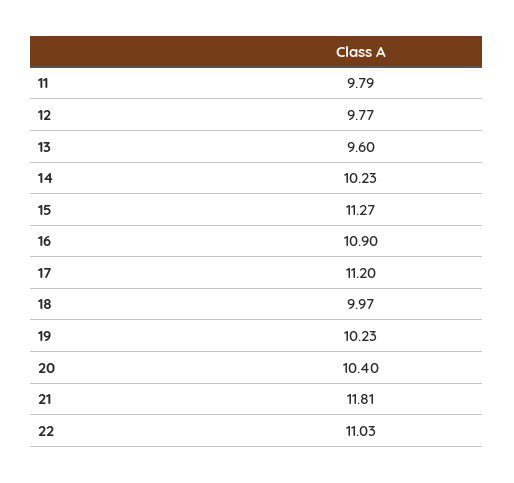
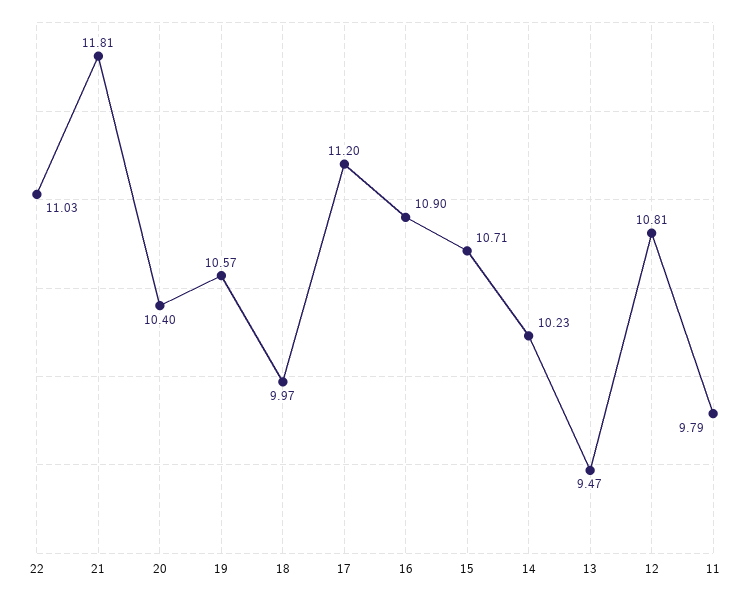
12: 9.77 -> 10.81
13: 9.6 -> 9.47
15: 11.27 -> 10.71
19: 10.23 -> 10.57

